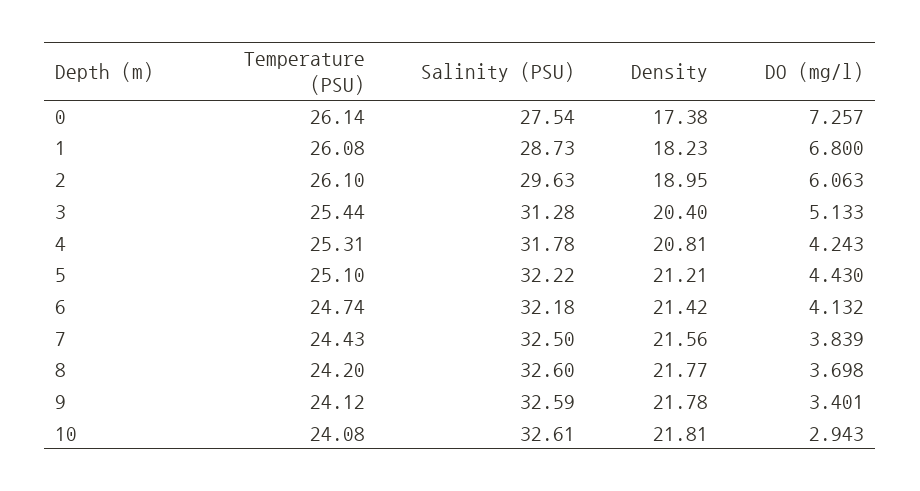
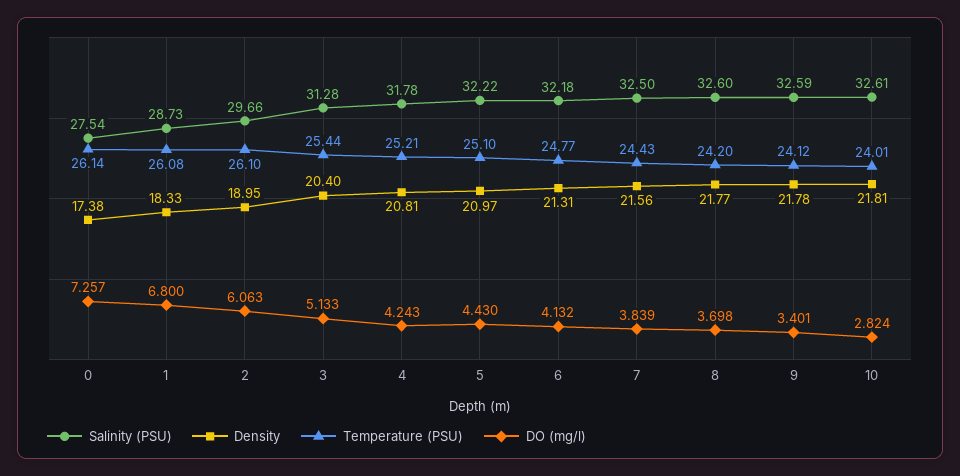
Density, 1: 18.23 -> 18.33
Salinity (PSU), 2: 29.63 -> 29.66
Temperature (PSU), 4: 25.31 -> 25.21
Density, 5: 21.21 -> 20.97
Temperature (PSU), 6: 24.74 -> 24.77
Density, 6: 21.42 -> 21.31
Temperature (PSU), 10: 24.08 -> 24.01
DO (mg/l), 10: 2.943 -> 2.824

